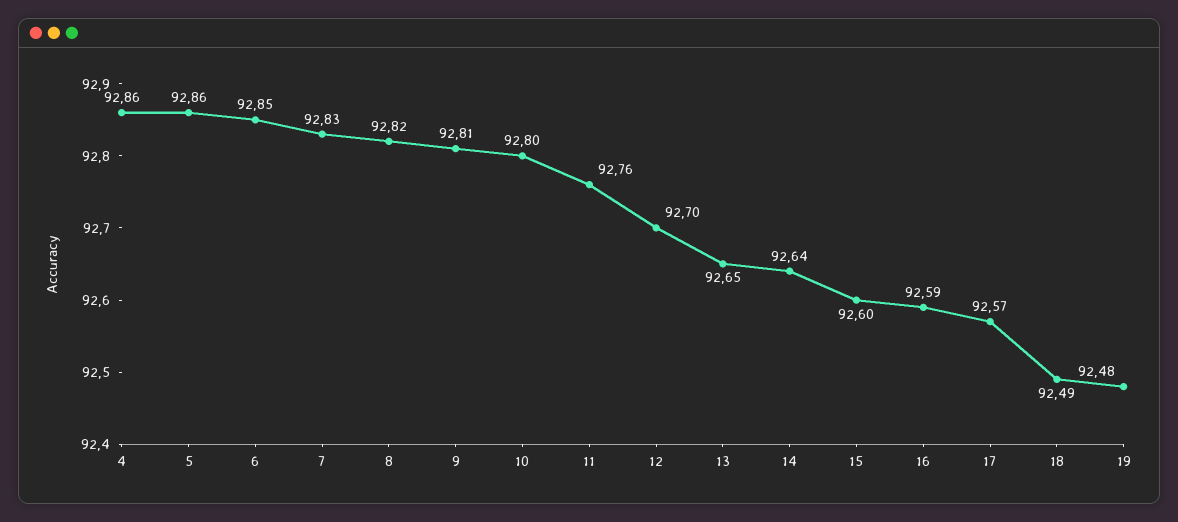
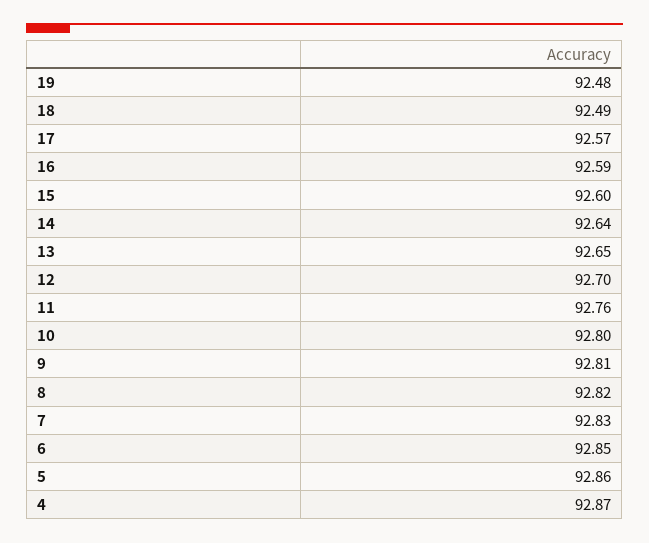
4: 92.86 -> 92.87

